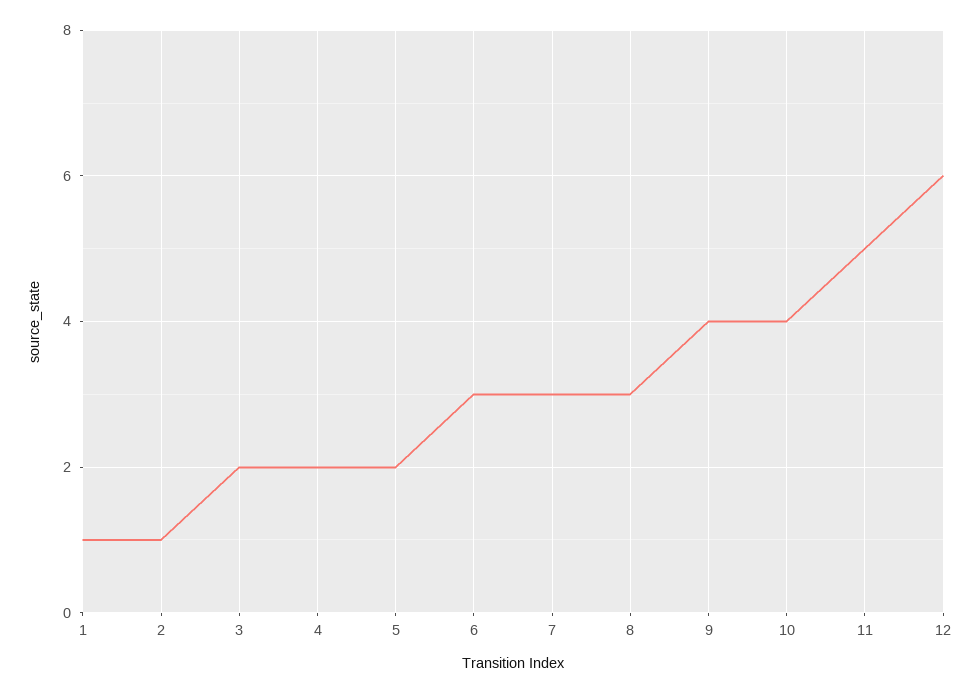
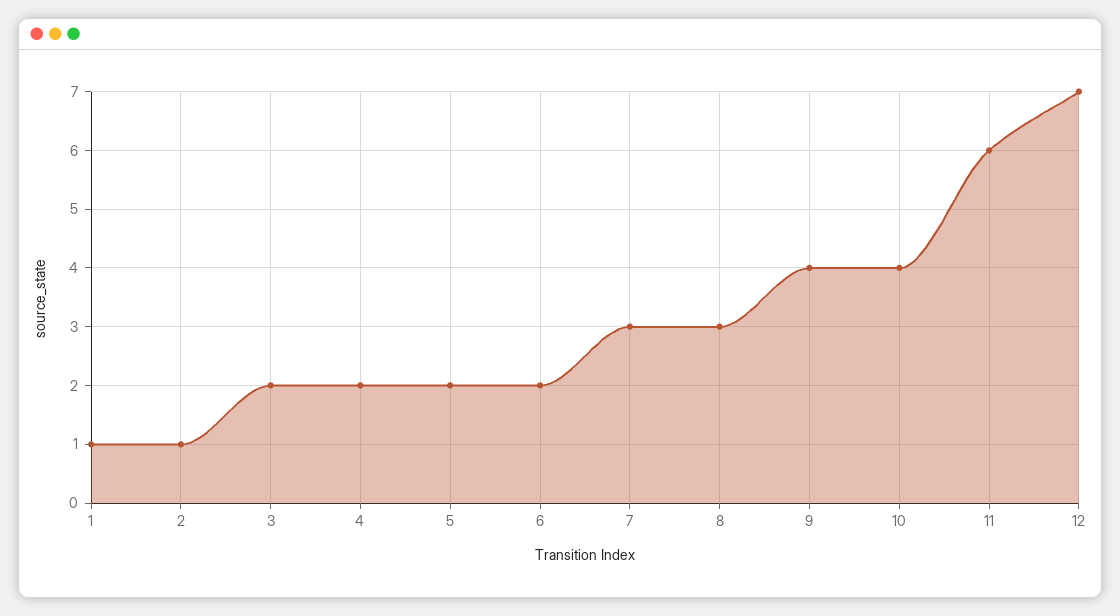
6: 3 -> 2
11: 5 -> 6
12: 6 -> 7

